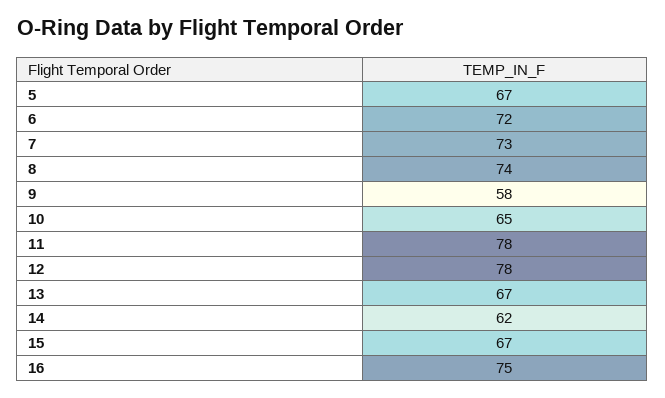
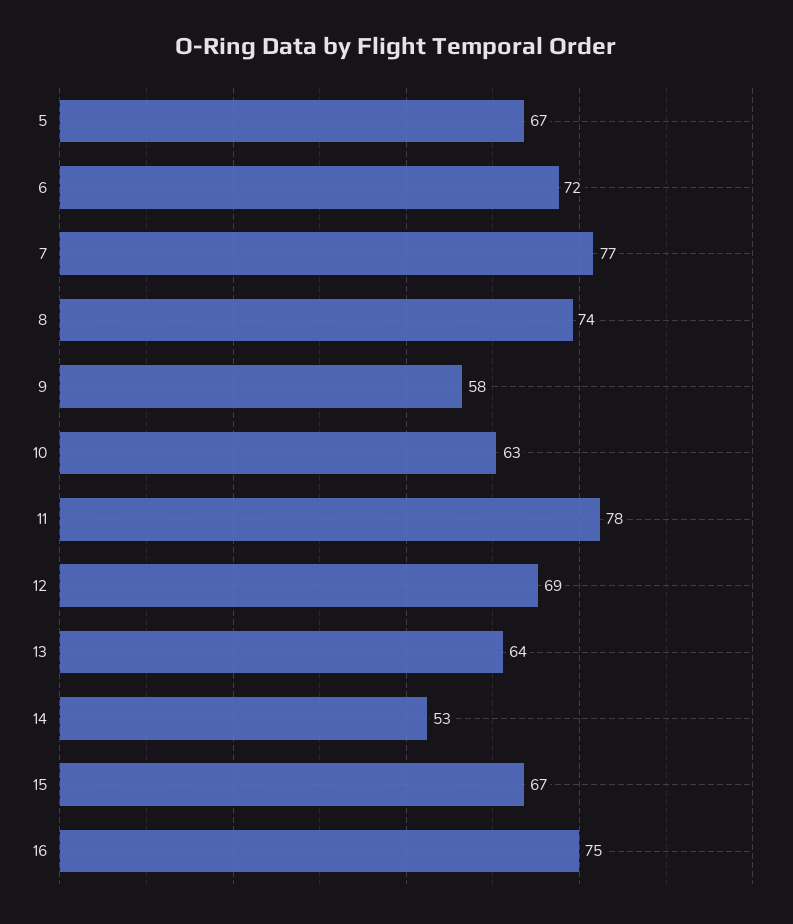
7: 73 -> 77
10: 65 -> 63
12: 78 -> 69
13: 67 -> 64
14: 62 -> 53

